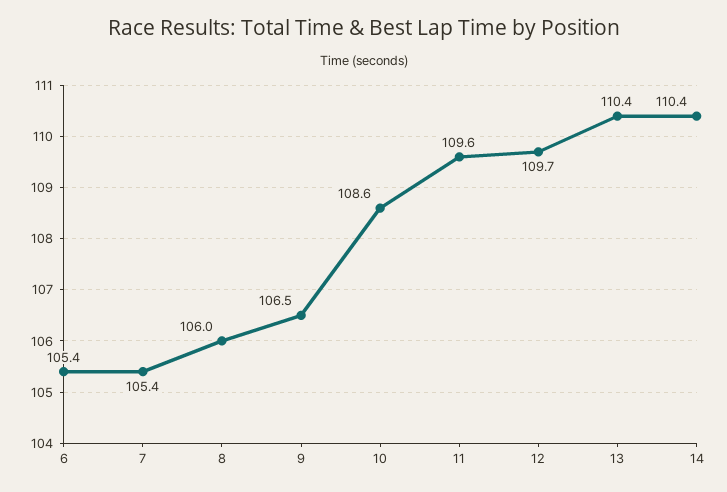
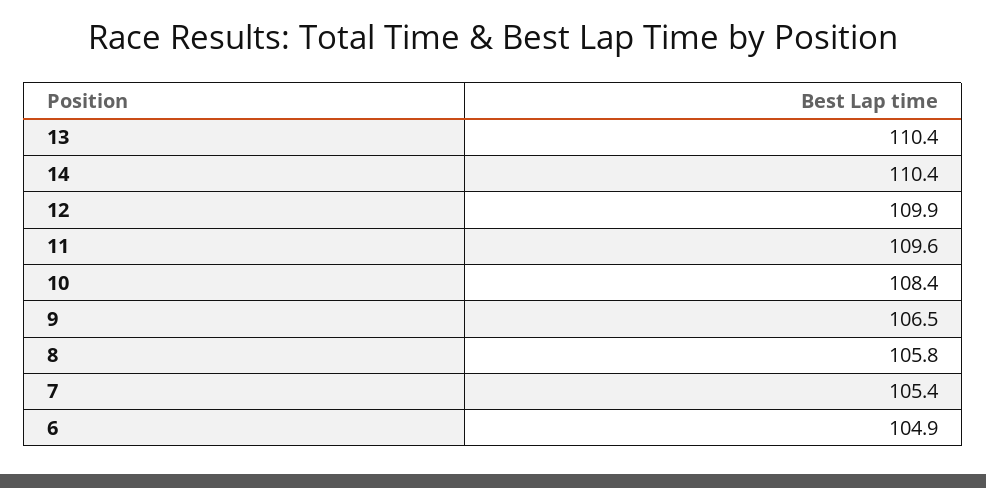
6: 105.4 -> 104.9
8: 106 -> 105.8
10: 108.6 -> 108.4
12: 109.7 -> 109.9

